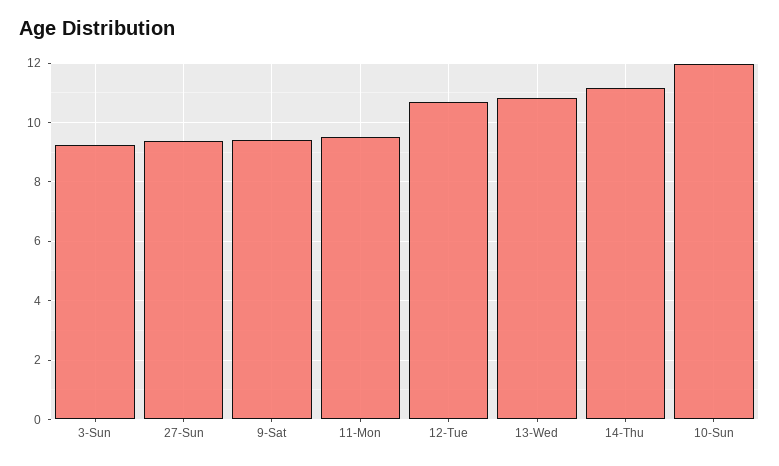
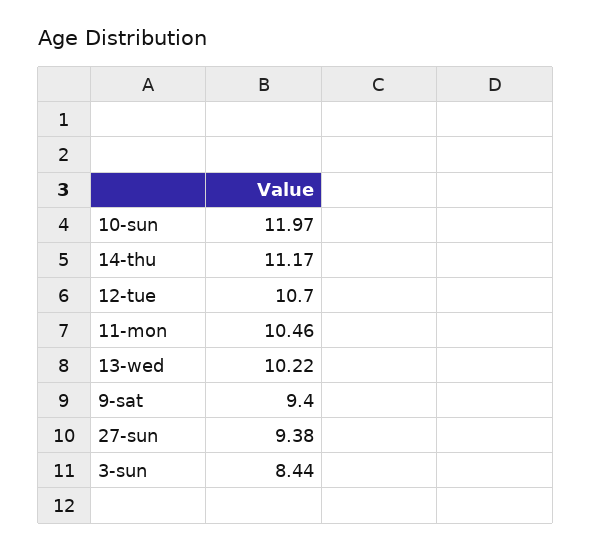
3-Sun: 9.25 -> 8.44
11-Mon: 9.5 -> 10.46
13-Wed: 10.75 -> 10.22

